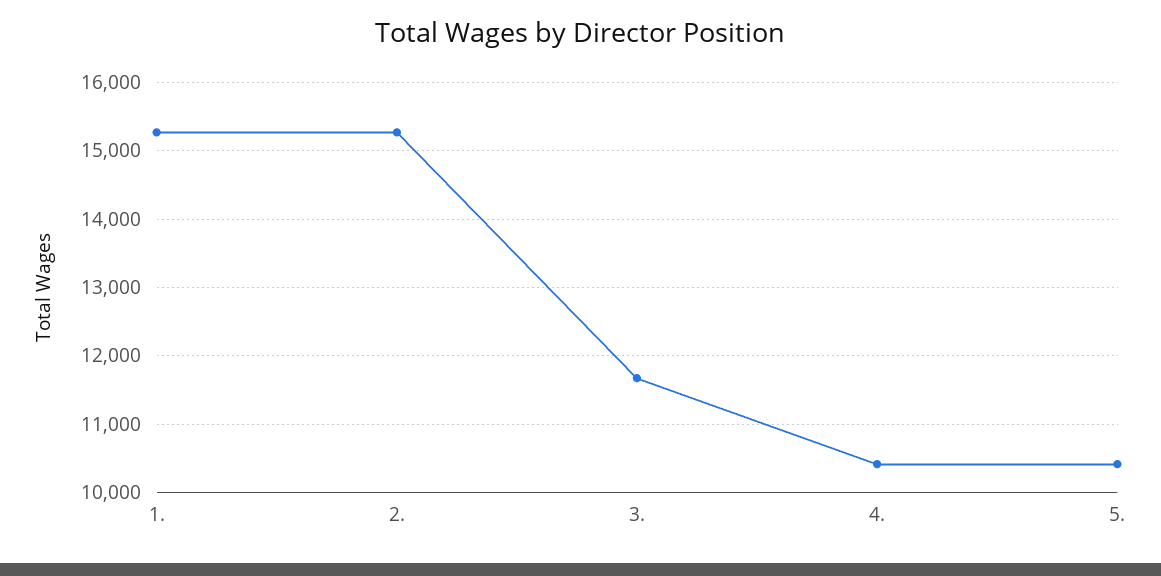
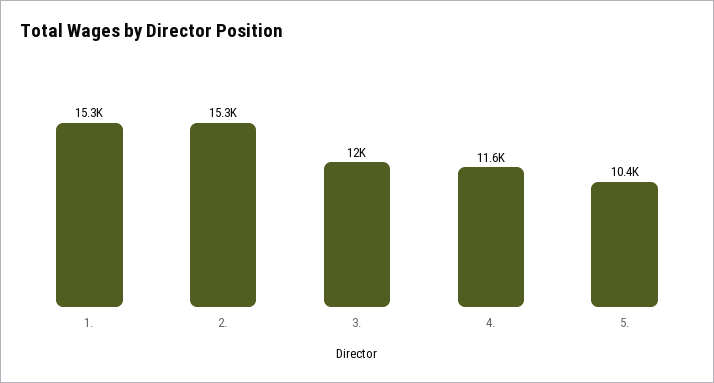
3.: 11700 -> 12000
4.: 10400 -> 11600

